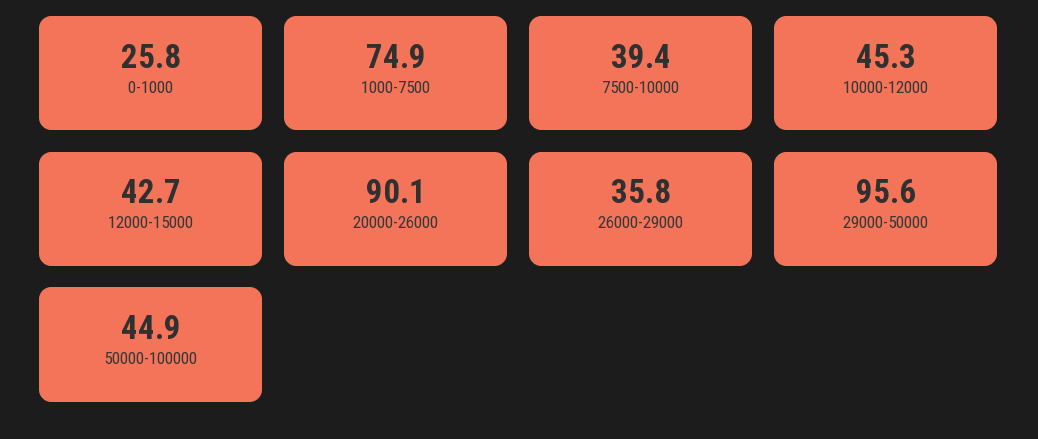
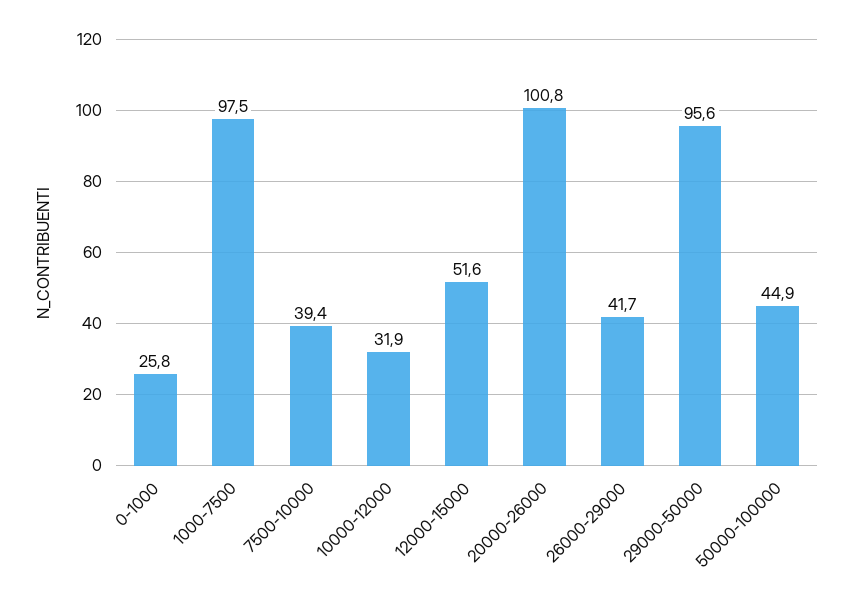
1000-7500: 74.9 -> 97.5
10000-12000: 45.3 -> 31.9
12000-15000: 42.7 -> 51.6
20000-26000: 90.1 -> 100.8
26000-29000: 35.8 -> 41.7

